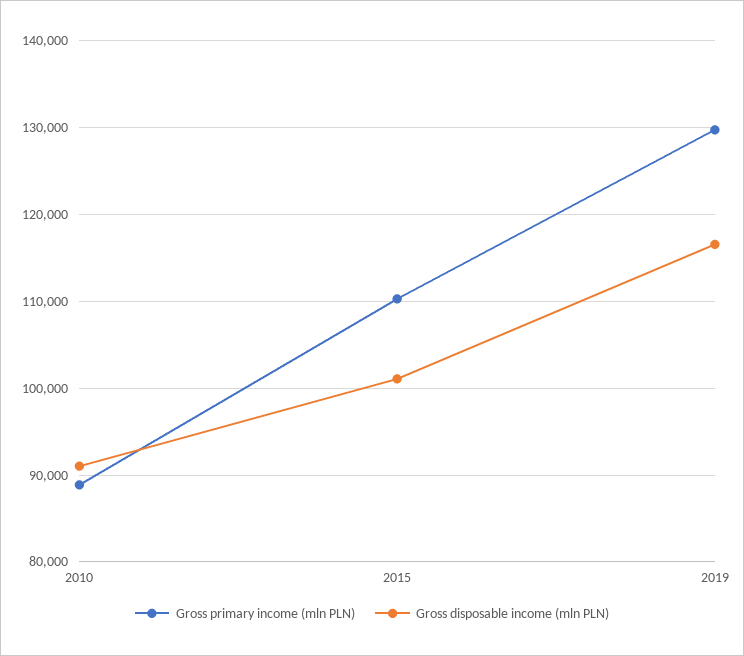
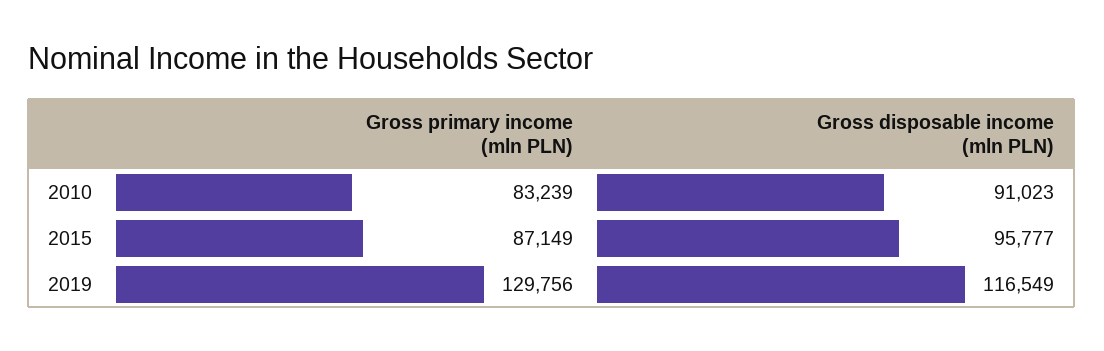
Gross primary income (mln PLN), 2010: 89000 -> 83239
Gross primary income (mln PLN), 2015: 110000 -> 87149
Gross disposable income (mln PLN), 2015: 101000 -> 95777

